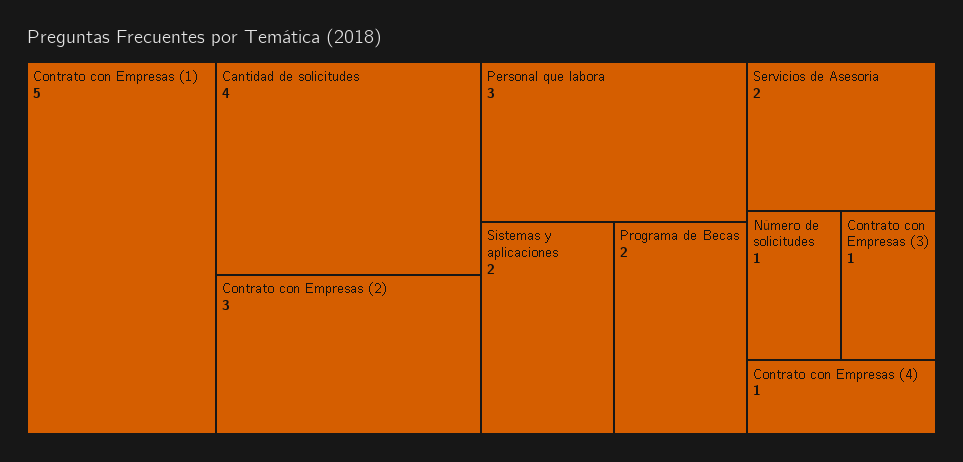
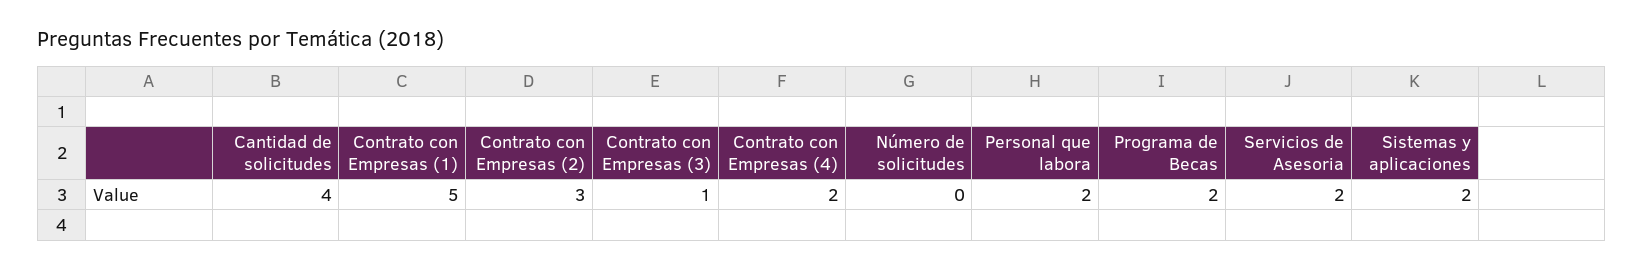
Personal que labora: 3 -> 2
Número de solicitudes: 1 -> 0
Contrato con Empresas (4): 1 -> 2

